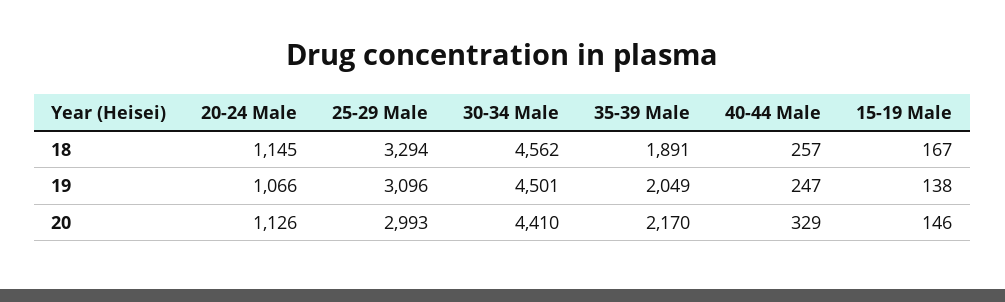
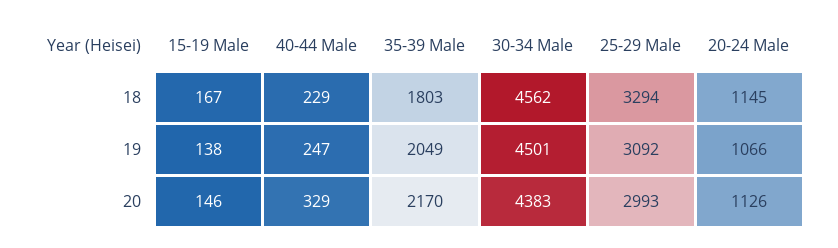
35-39 Male, 18: 1891 -> 1803
40-44 Male, 18: 257 -> 229
25-29 Male, 19: 3096 -> 3092
30-34 Male, 20: 4410 -> 4383

